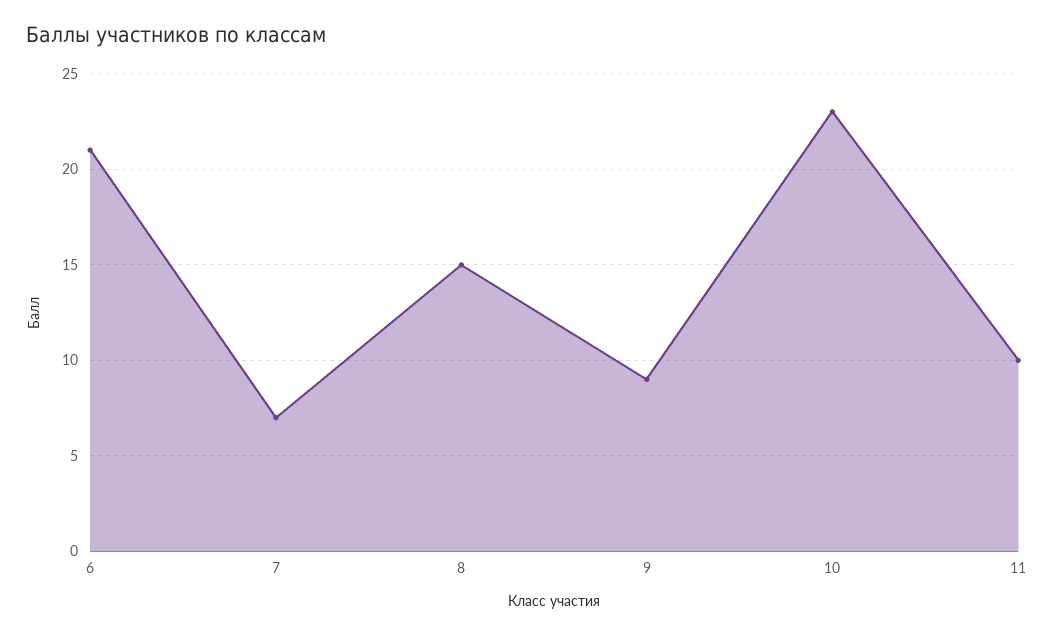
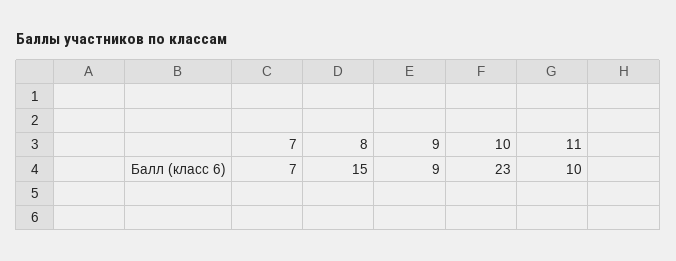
6: 21 -> none

